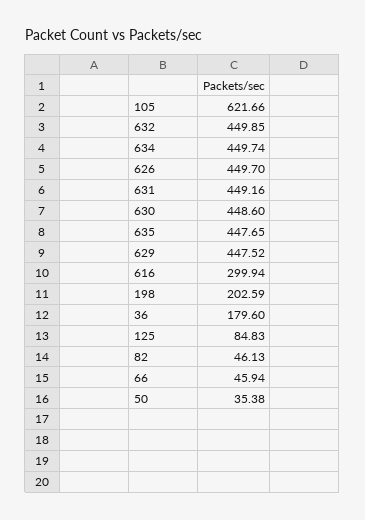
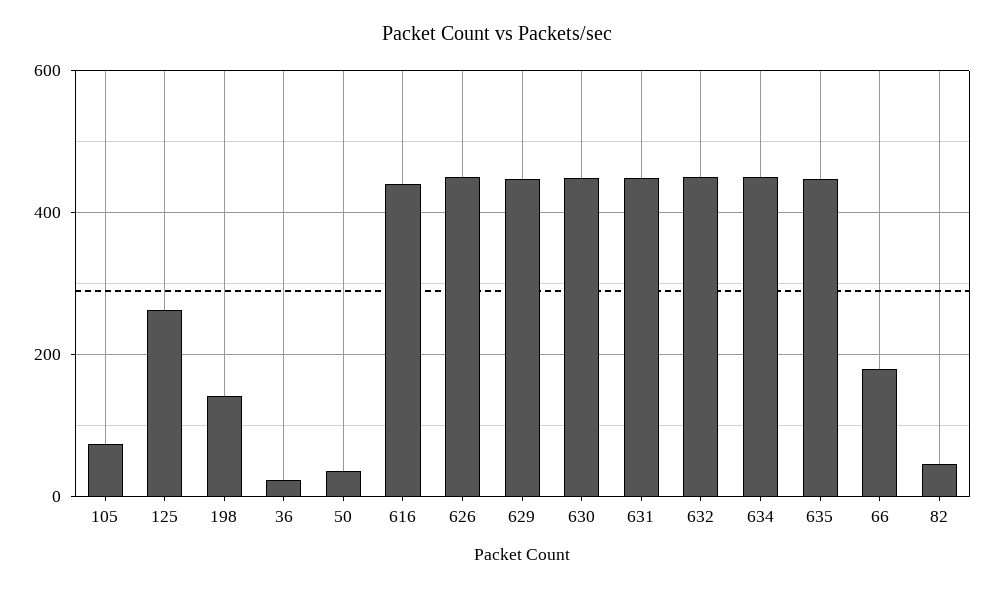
105: 621.66 -> 80
616: 299.94 -> 440
198: 202.59 -> 140
36: 179.6 -> 20
125: 84.83 -> 260
66: 45.94 -> 180

